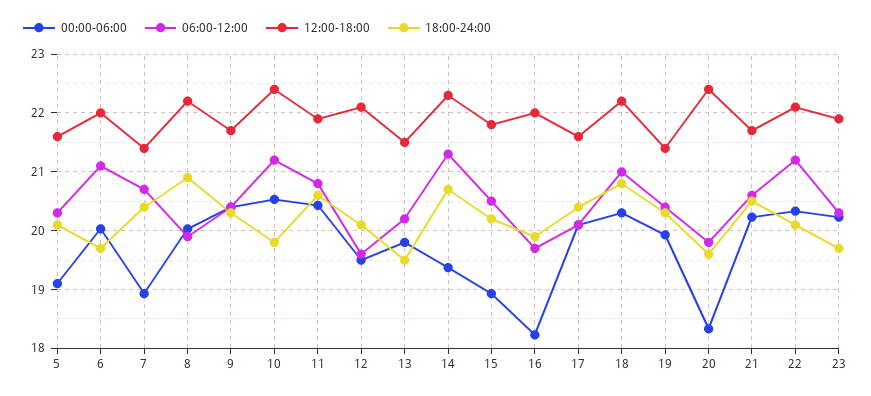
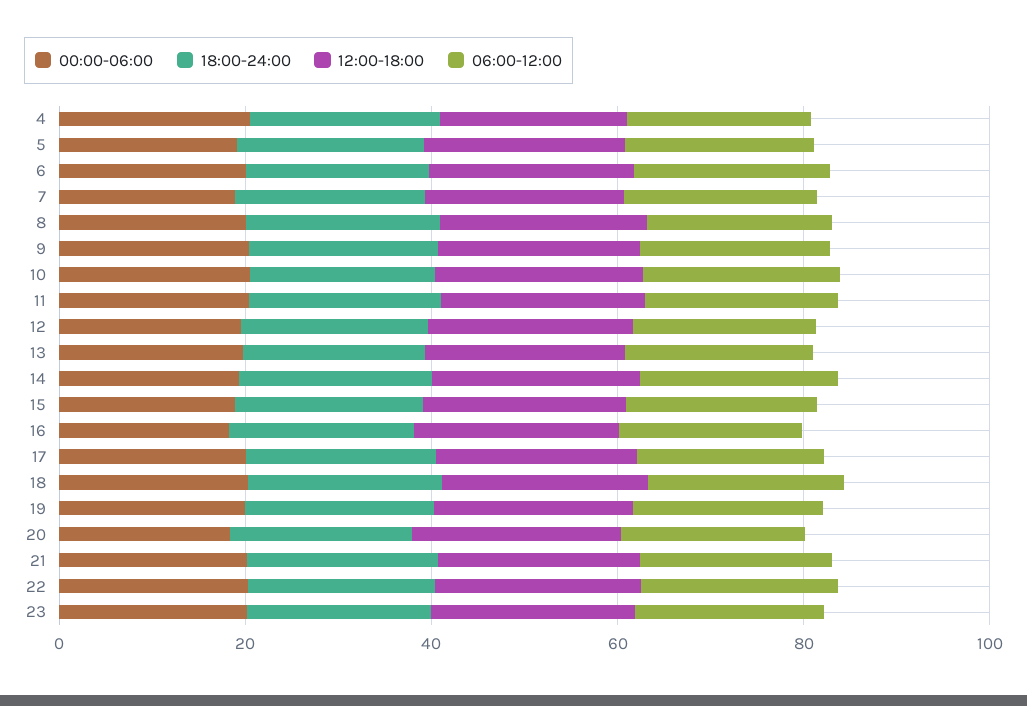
00:00-06:00, 4: none -> 20
18:00-24:00, 4: none -> 20
12:00-18:00, 4: none -> 20
06:00-12:00, 4: none -> 20

